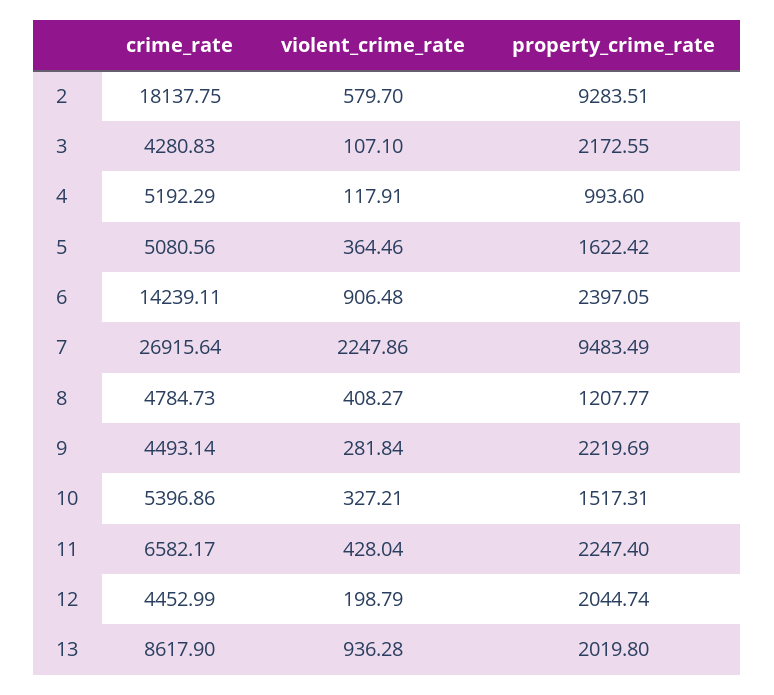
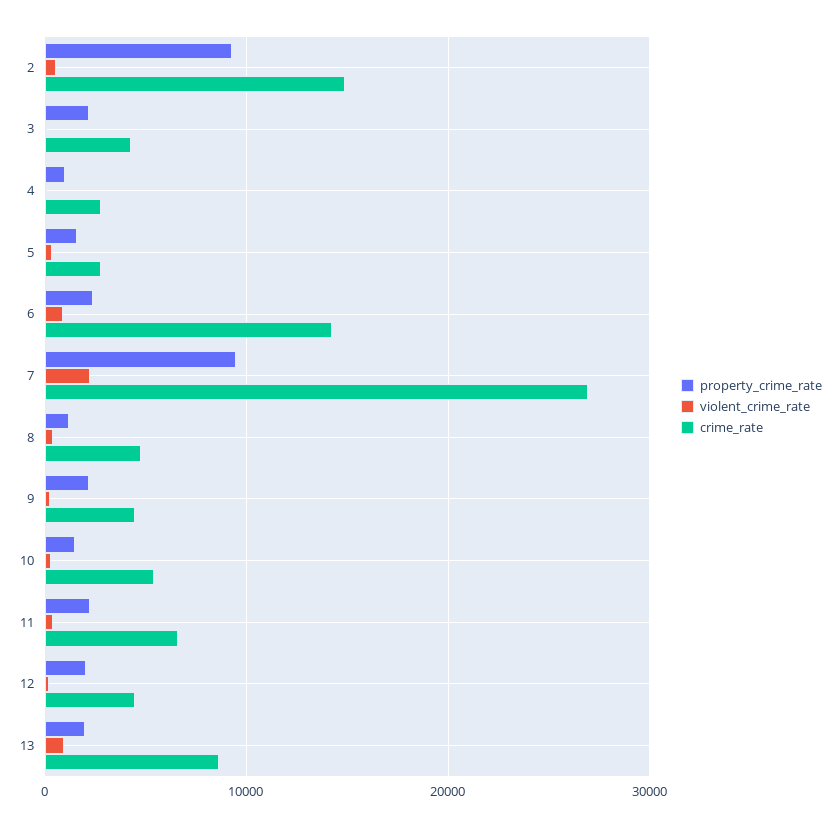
crime_rate, 2: 18137.75 -> 15000
crime_rate, 4: 5192.29 -> 3000
crime_rate, 5: 5080.56 -> 3000

